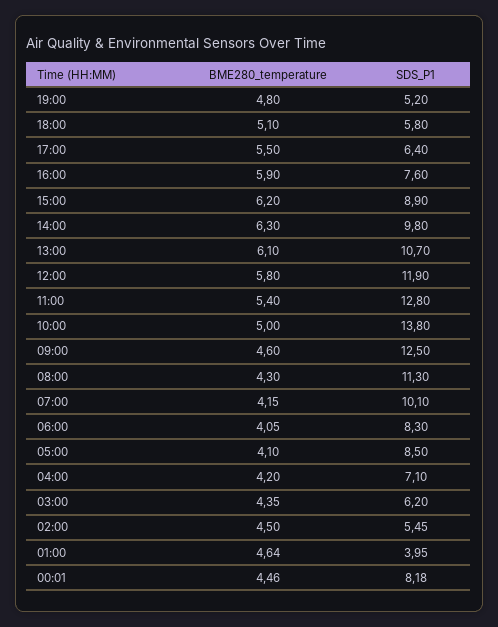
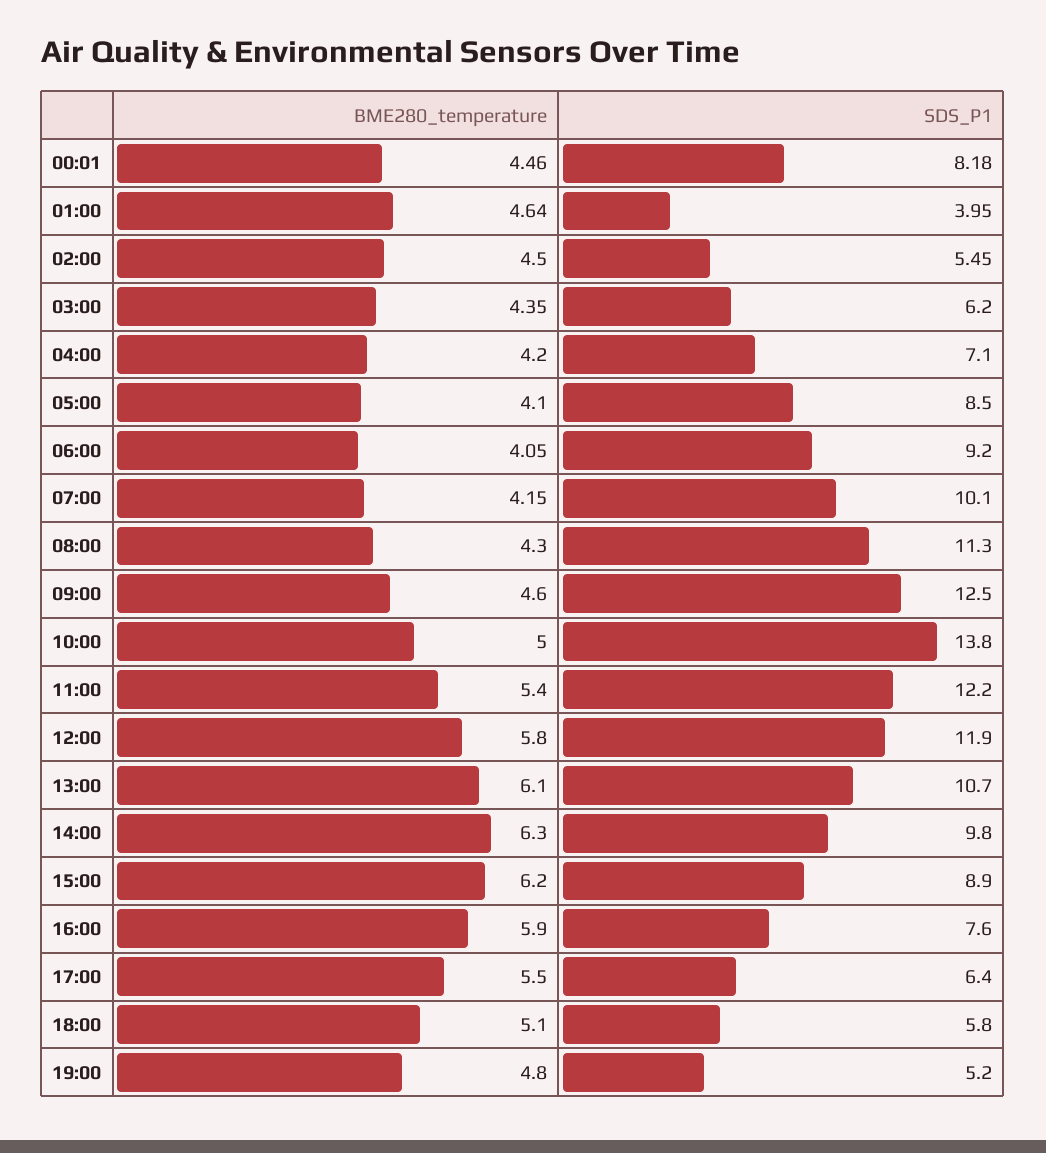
SDS_P1, 11:00: 12.8 -> 12.2
SDS_P1, 06:00: 8.3 -> 9.2

